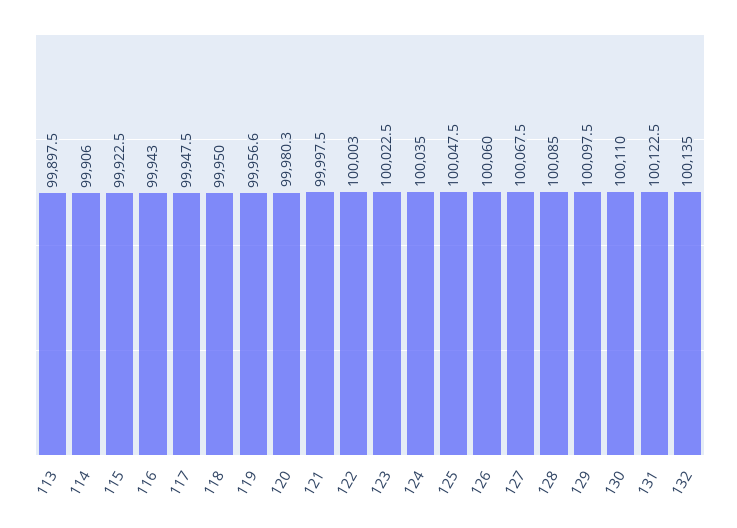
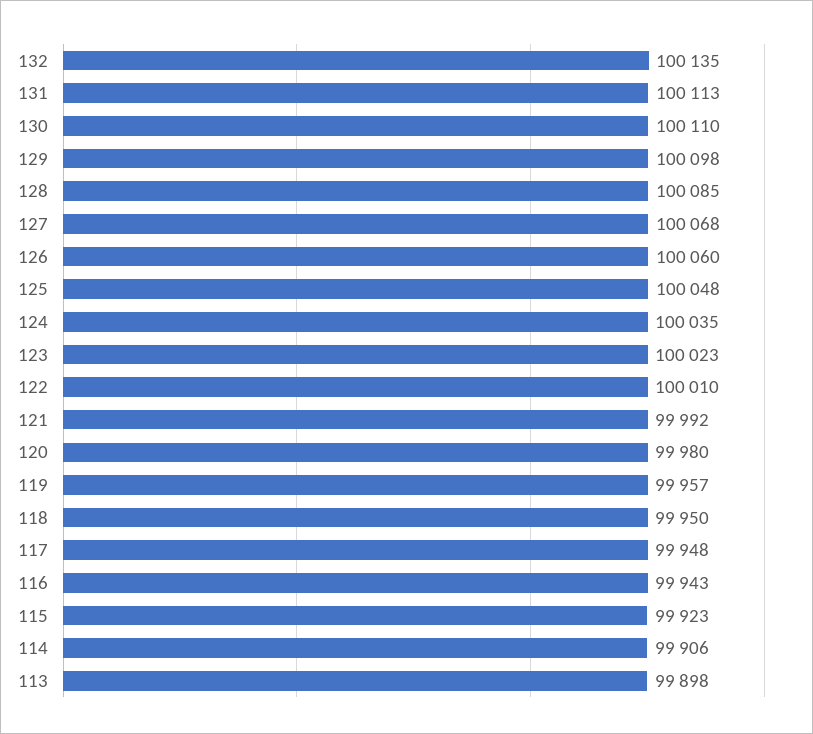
121: 99997.5 -> 99992
122: 100003 -> 100010
131: 100122.5 -> 100113

